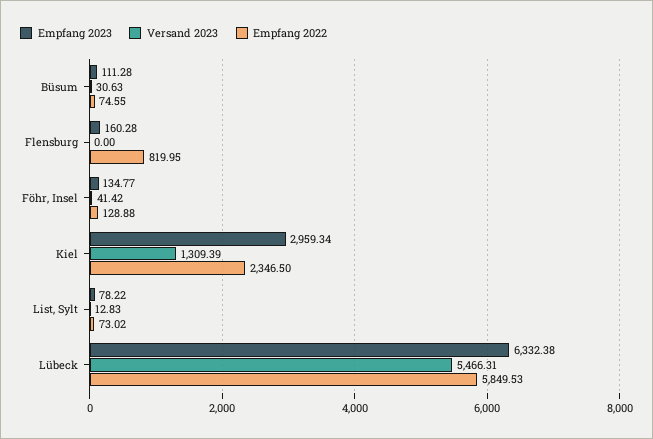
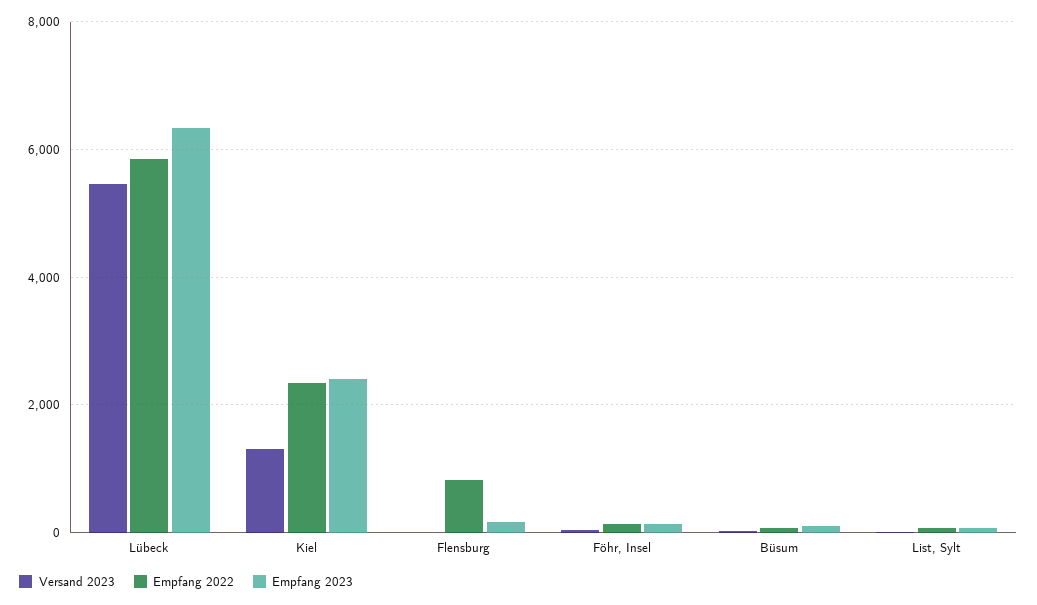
Empfang 2023, Kiel: 2959.34 -> 2400

